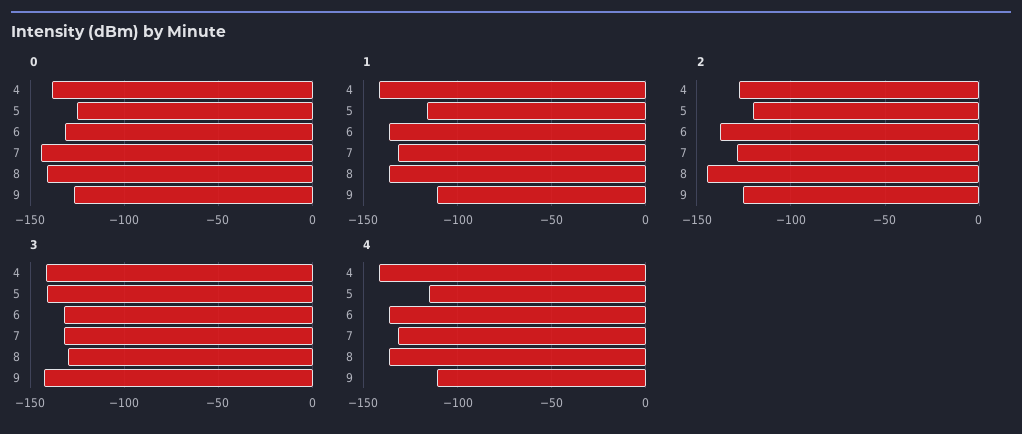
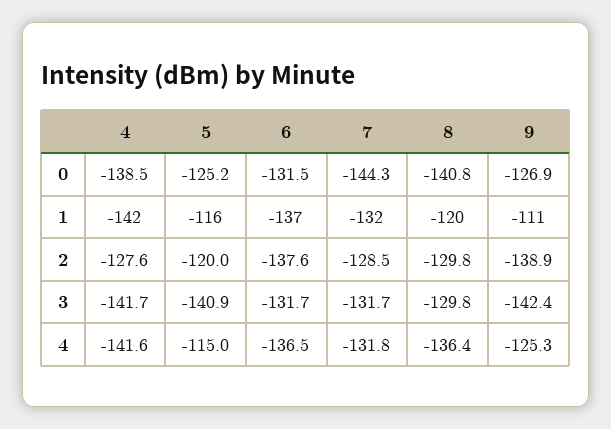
1, 8: -135 -> -120
2, 8: -145 -> -129.8
2, 9: -125 -> -138.9
4, 9: -110 -> -125.3

